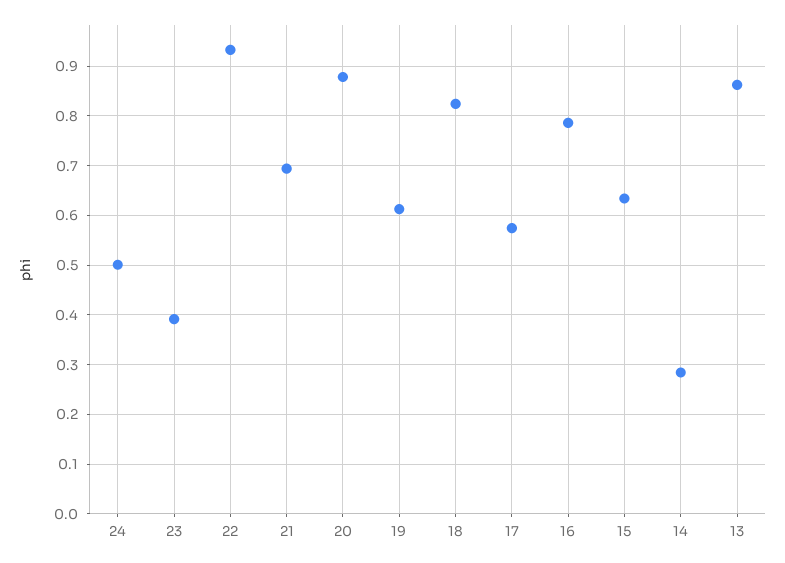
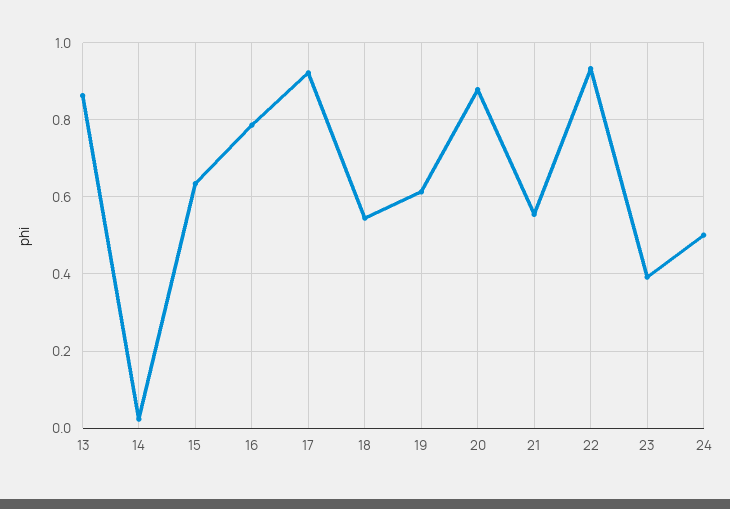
21: 0.7 -> 0.56
18: 0.82 -> 0.54
17: 0.58 -> 0.92
14: 0.28 -> 0.02

